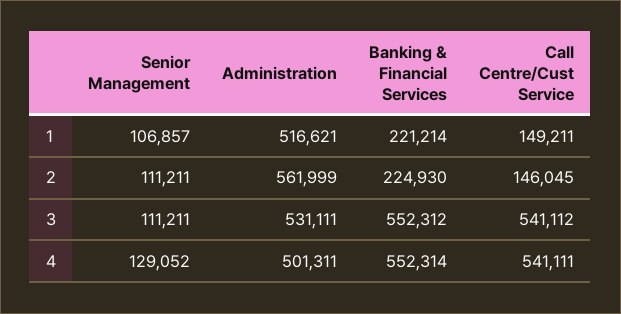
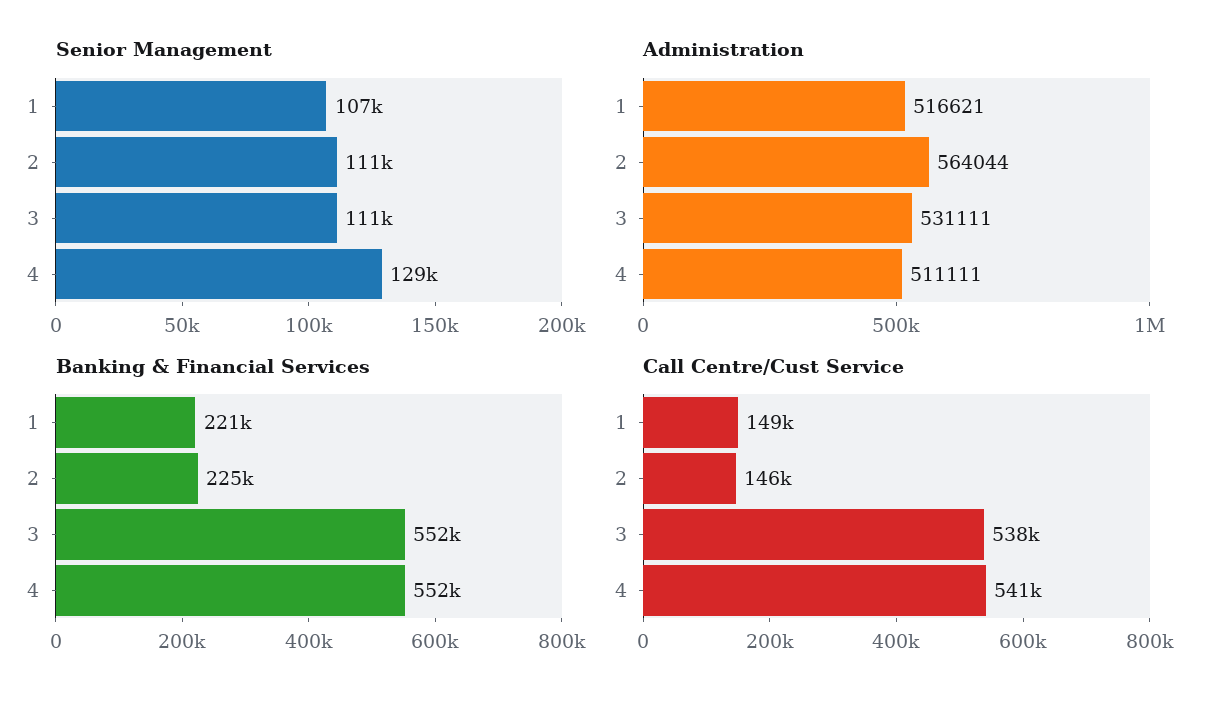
Administration, 2: 561999 -> 564044
Call Centre/Cust Service, 3: 541112 -> 538000
Administration, 4: 501311 -> 511111

